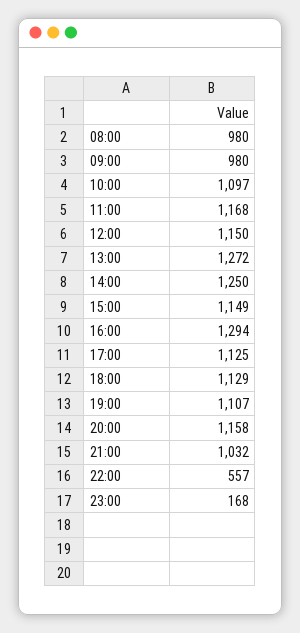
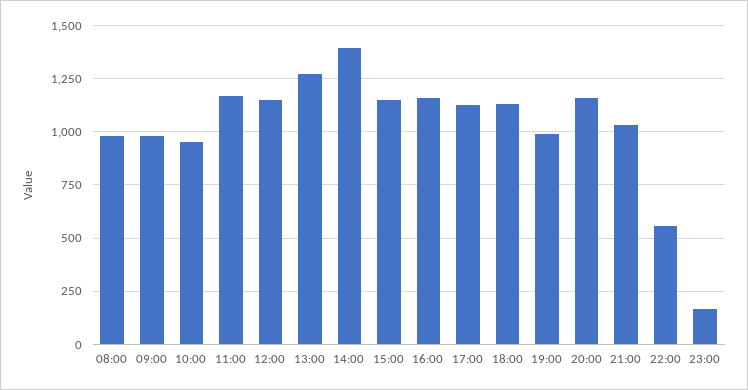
10:00: 1097 -> 950
14:00: 1250 -> 1400
16:00: 1294 -> 1150
19:00: 1107 -> 1000

